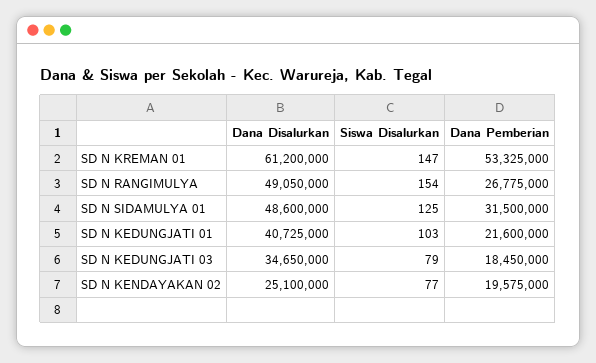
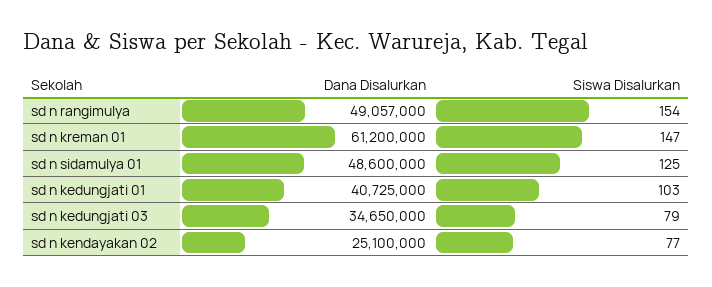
Dana Pemberian, SD N KREMAN 01: 53325000 -> none
Dana Disalurkan, SD N RANGIMULYA: 49050000 -> 49057000
Dana Pemberian, SD N RANGIMULYA: 26775000 -> none
Dana Pemberian, SD N SIDAMULYA 01: 31500000 -> none
Dana Pemberian, SD N KEDUNGJATI 01: 21600000 -> none
Dana Pemberian, SD N KEDUNGJATI 03: 18450000 -> none
Dana Pemberian, SD N KENDAYAKAN 02: 19575000 -> none

